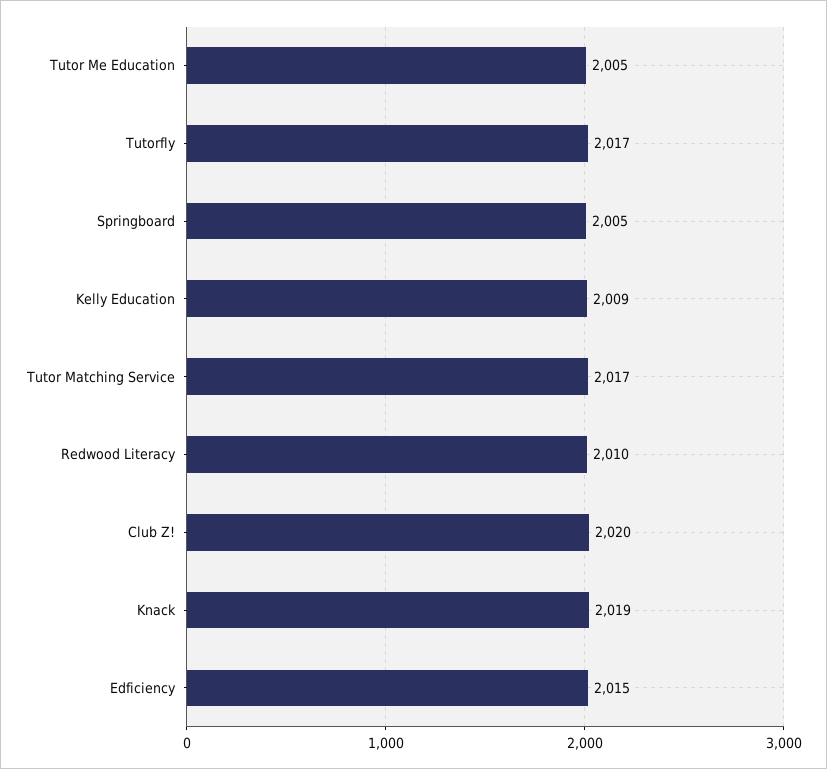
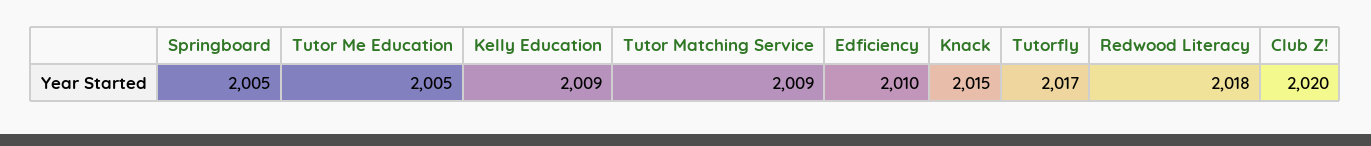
Tutor Matching Service: 2017 -> 2009
Redwood Literacy: 2010 -> 2018
Knack: 2019 -> 2015
Edficiency: 2015 -> 2010

